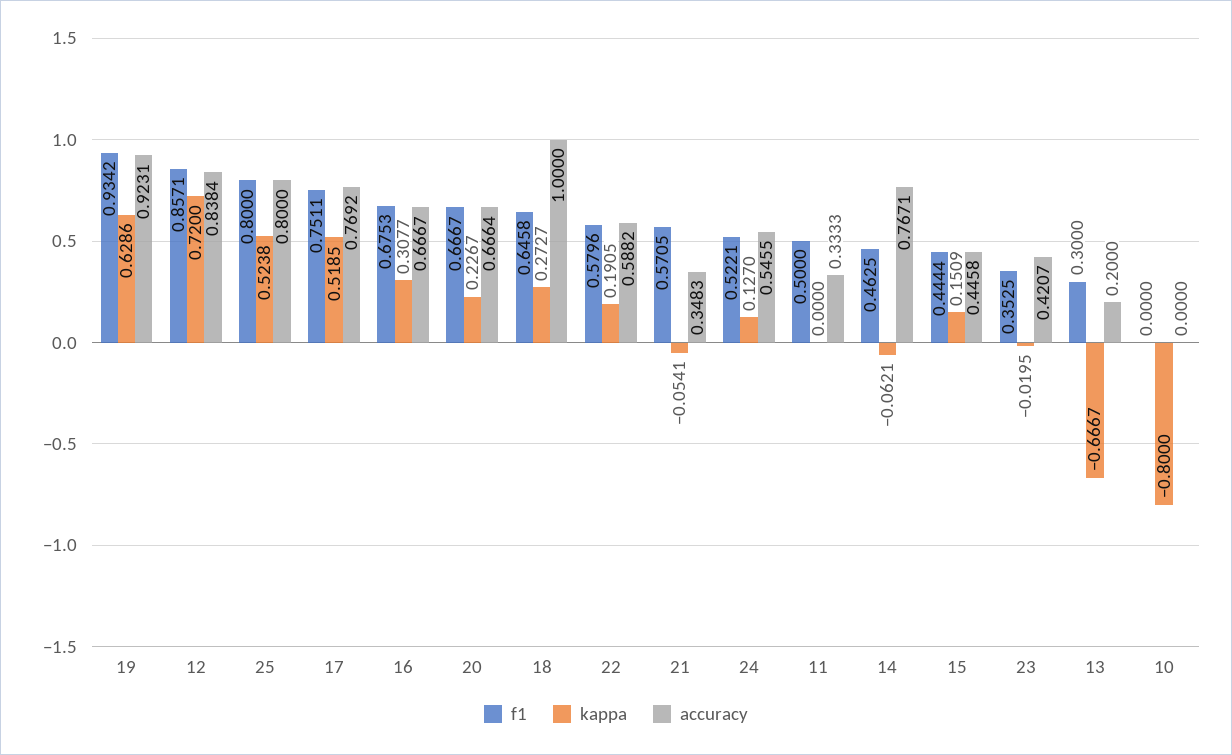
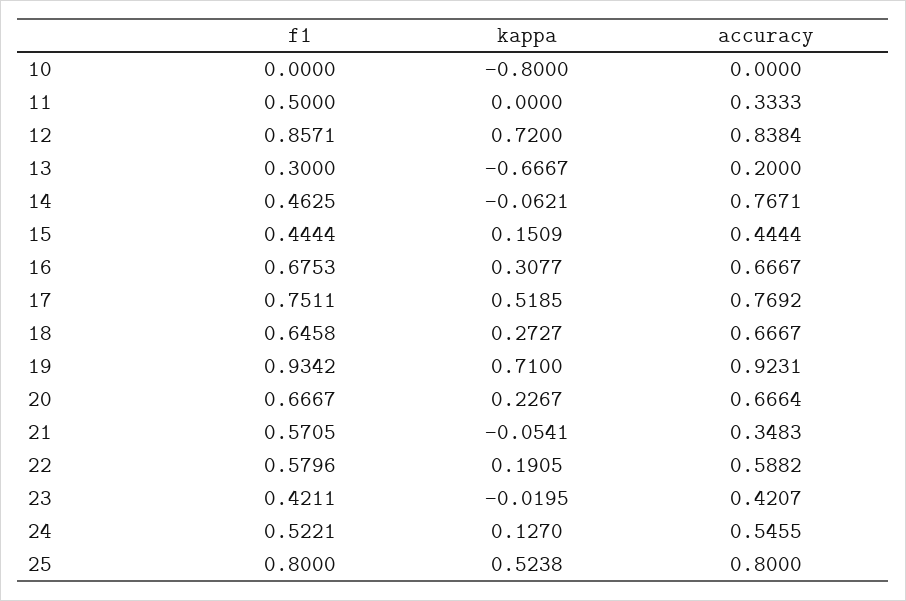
kappa, 19: 0.6286 -> 0.71
accuracy, 18: 1 -> 0.6667
accuracy, 15: 0.4458 -> 0.4444
f1, 23: 0.3525 -> 0.4211

